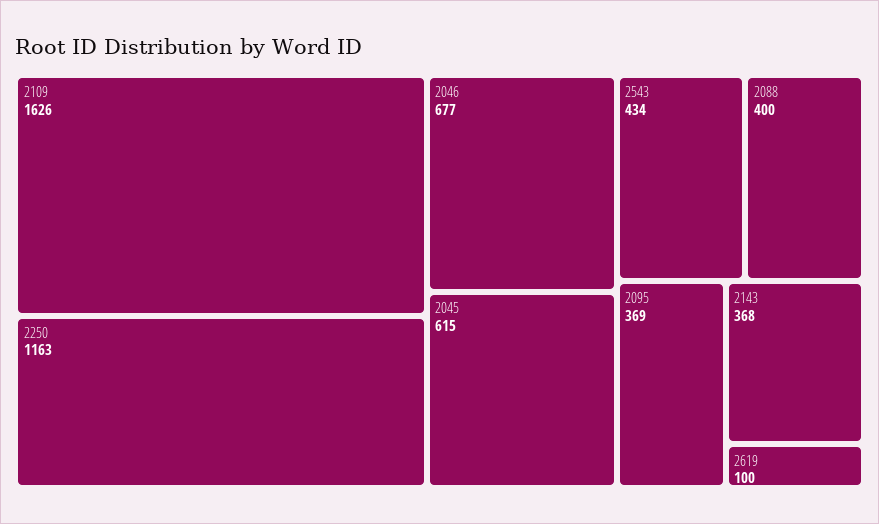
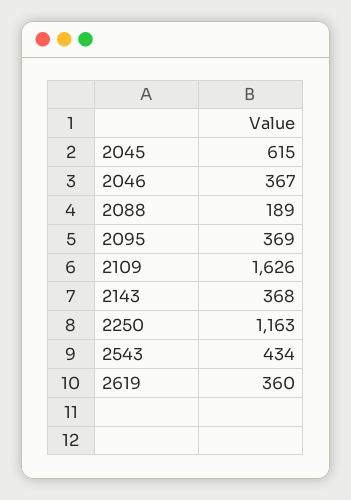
2046: 677 -> 367
2088: 400 -> 189
2619: 100 -> 360

